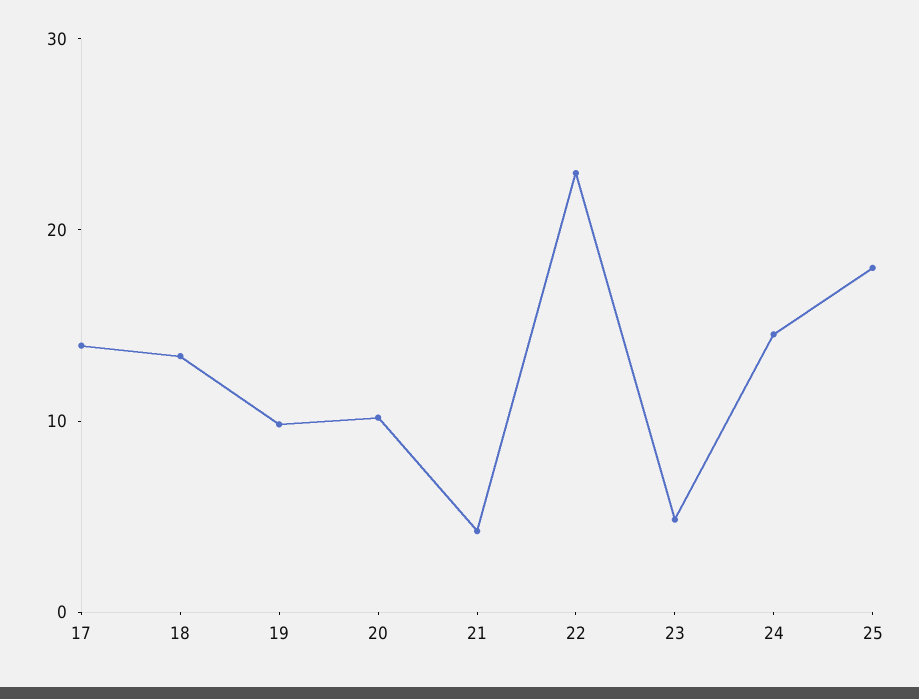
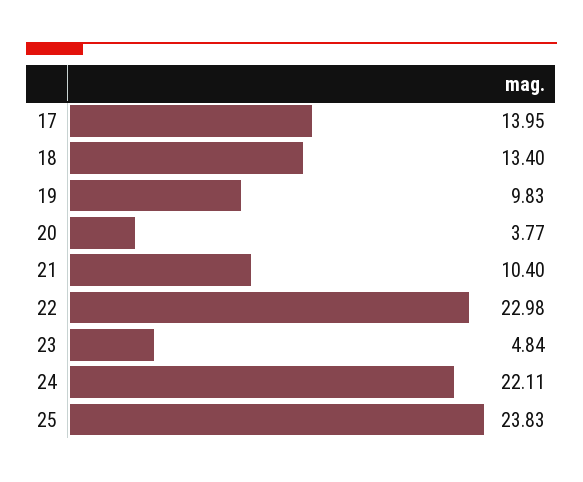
20: 10 -> 3.77
21: 4 -> 10.4
24: 14 -> 22.11
25: 18 -> 23.83

